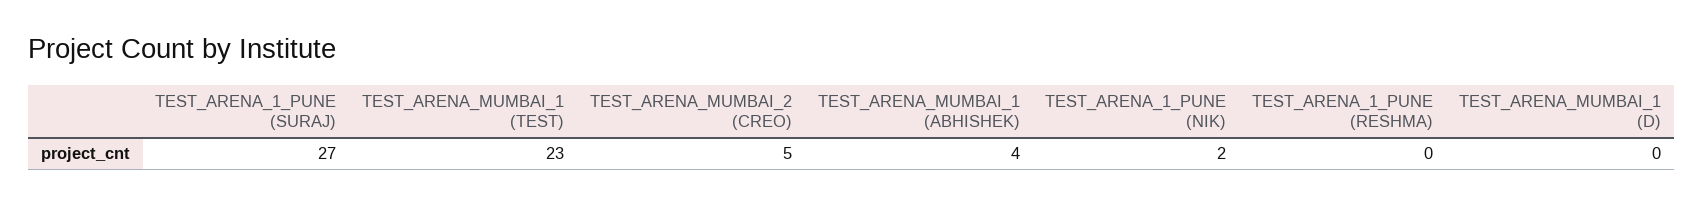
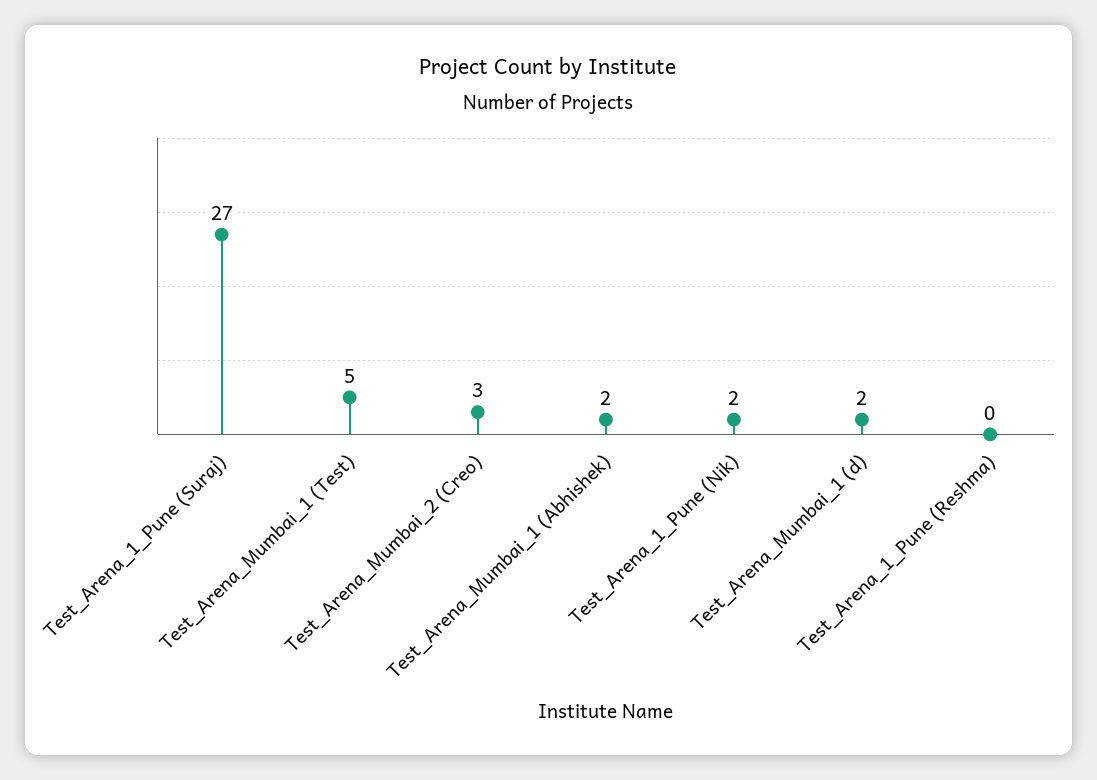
TEST_ARENA_MUMBAI_1 (TEST): 23 -> 5
TEST_ARENA_MUMBAI_2 (CREO): 5 -> 3
TEST_ARENA_MUMBAI_1 (ABHISHEK): 4 -> 2
TEST_ARENA_MUMBAI_1 (D): 0 -> 2

